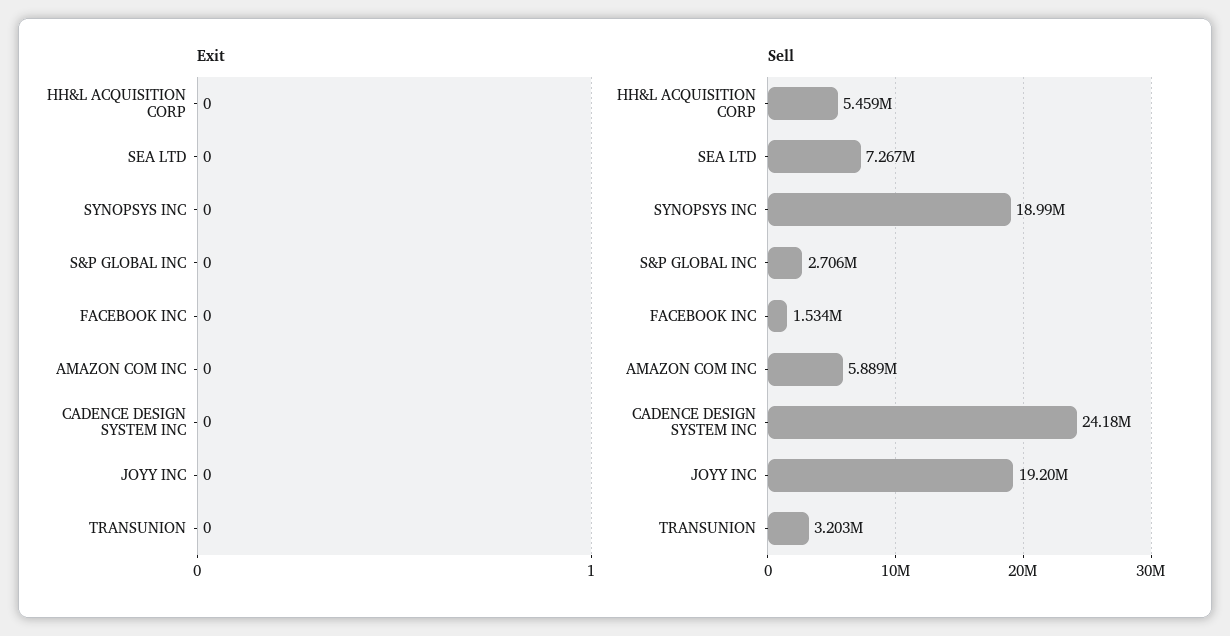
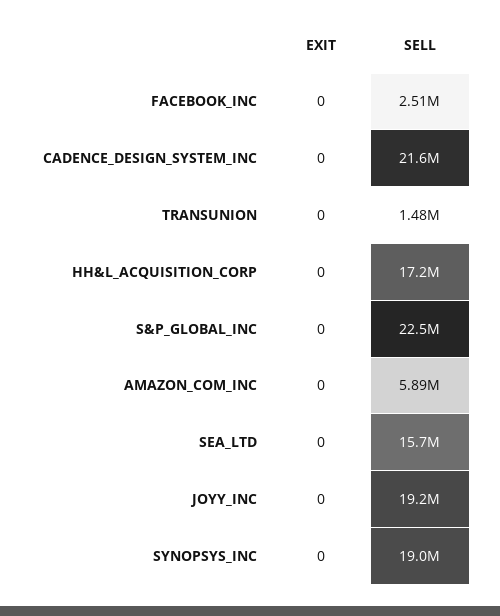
Sell, HH&L ACQUISITION CORP: 5459000 -> 17200000
Sell, SEA LTD: 7267000 -> 15700000
Sell, S&P GLOBAL INC: 2706000 -> 22500000
Sell, FACEBOOK INC: 1534000 -> 2510000
Sell, CADENCE DESIGN SYSTEM INC: 24180000 -> 21600000
Sell, TRANSUNION: 3203000 -> 1480000

